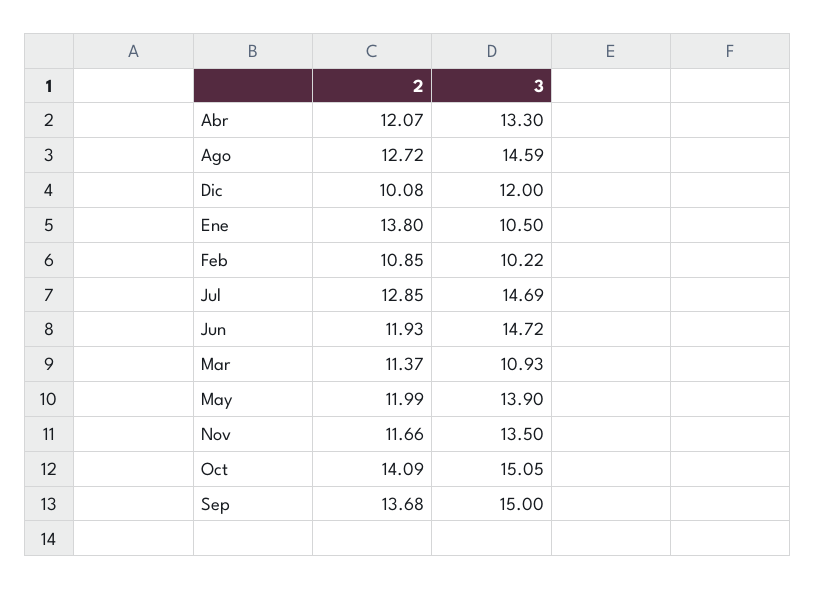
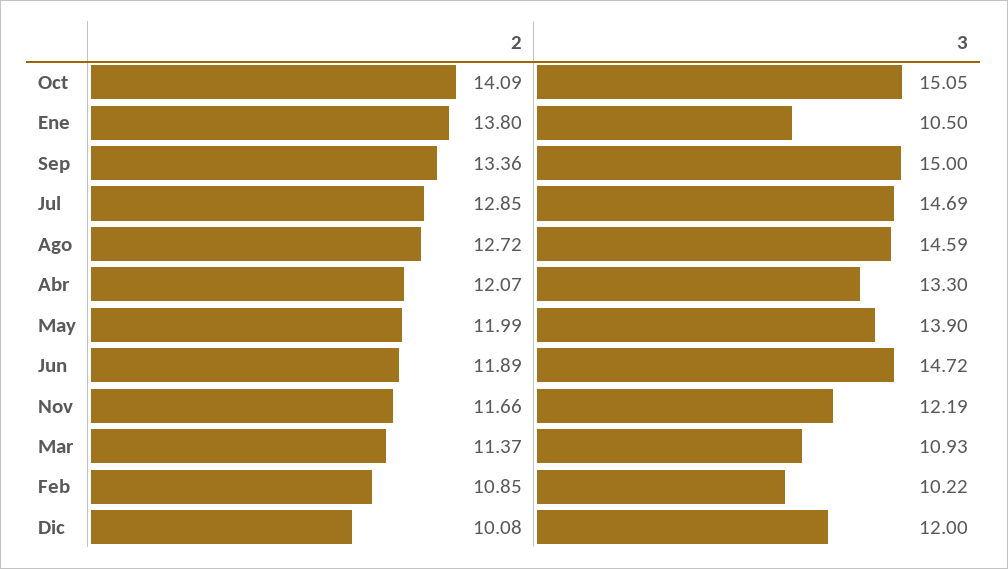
2, Jun: 11.93 -> 11.89
3, Nov: 13.5 -> 12.19
2, Sep: 13.68 -> 13.36

